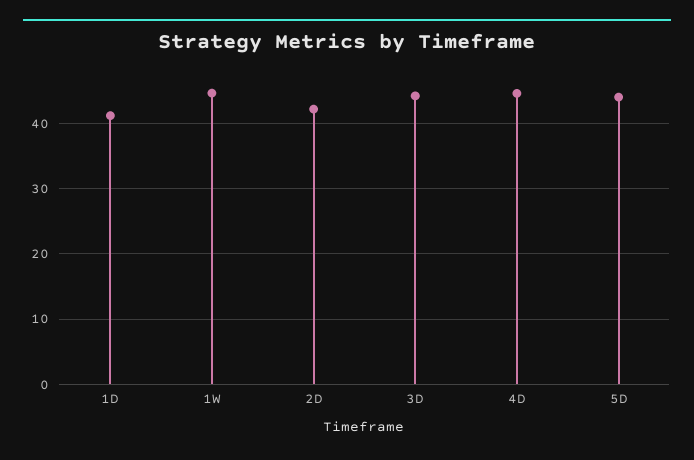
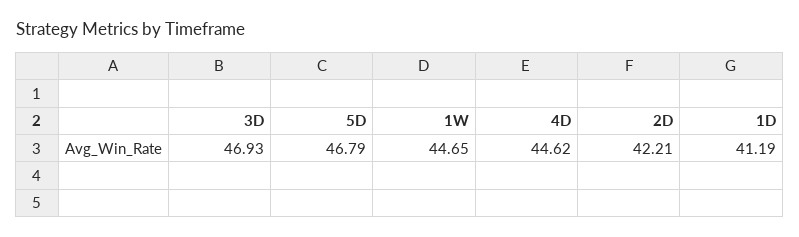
3D: 44 -> 46.93
5D: 44 -> 46.79

